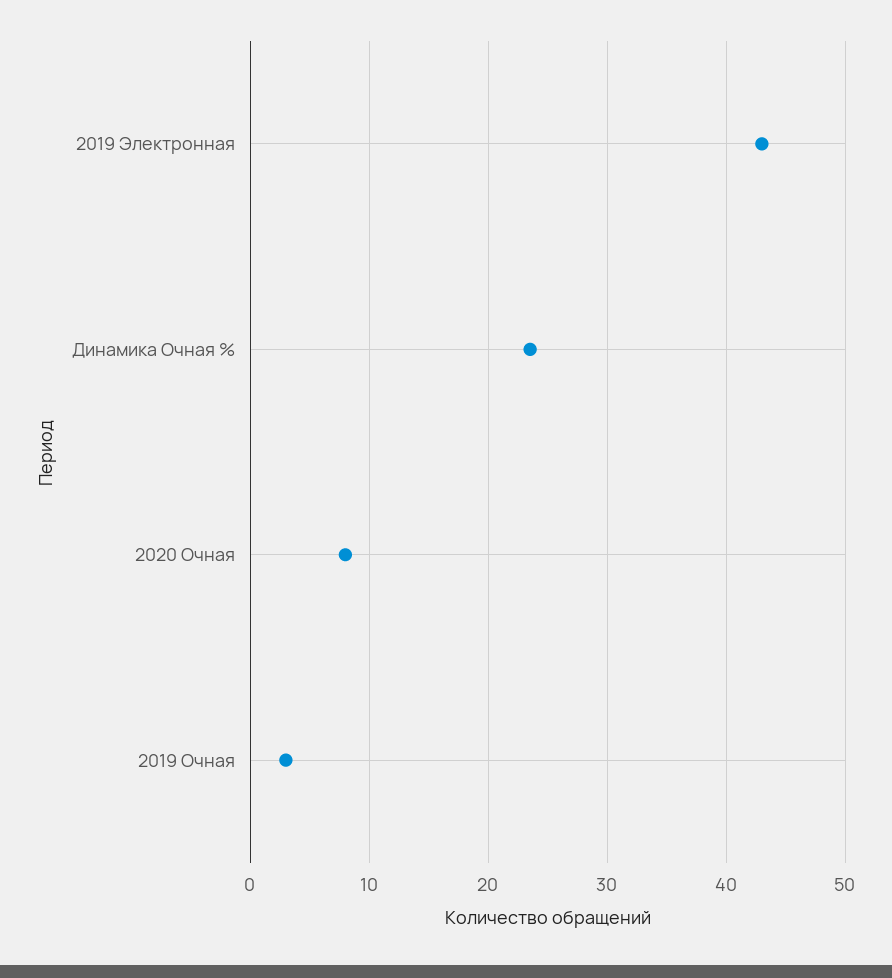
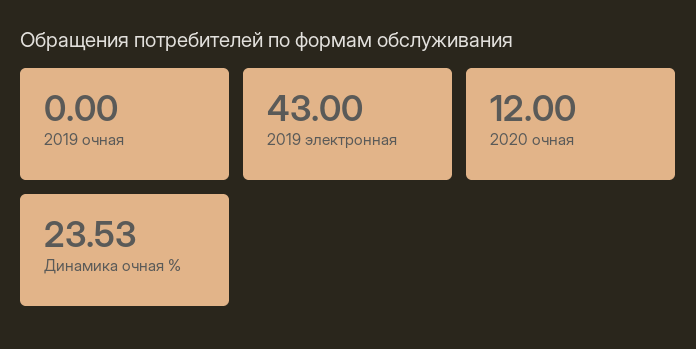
2020 Очная: 8 -> 12
2019 Очная: 3 -> 0

